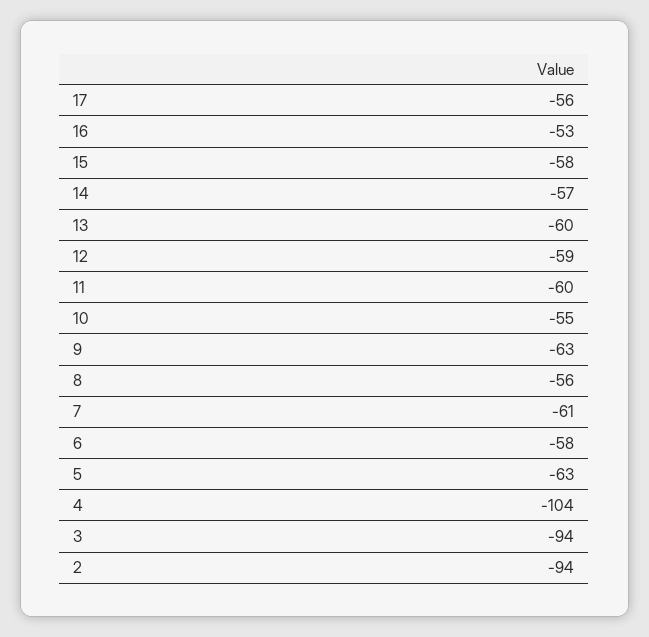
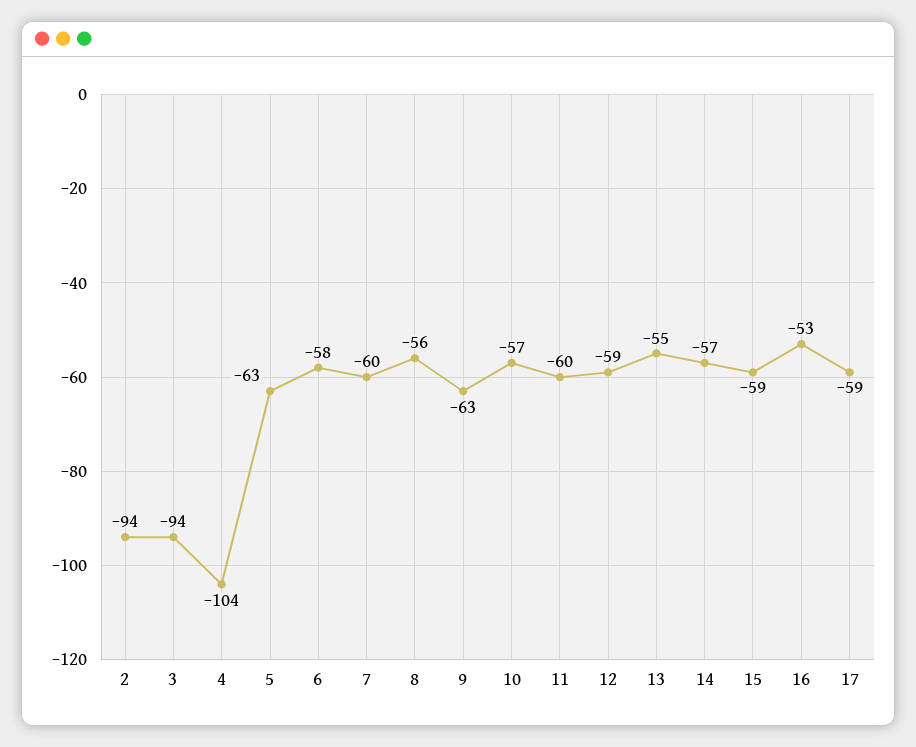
17: -56 -> -59
15: -58 -> -59
13: -60 -> -55
10: -55 -> -57
7: -61 -> -60

